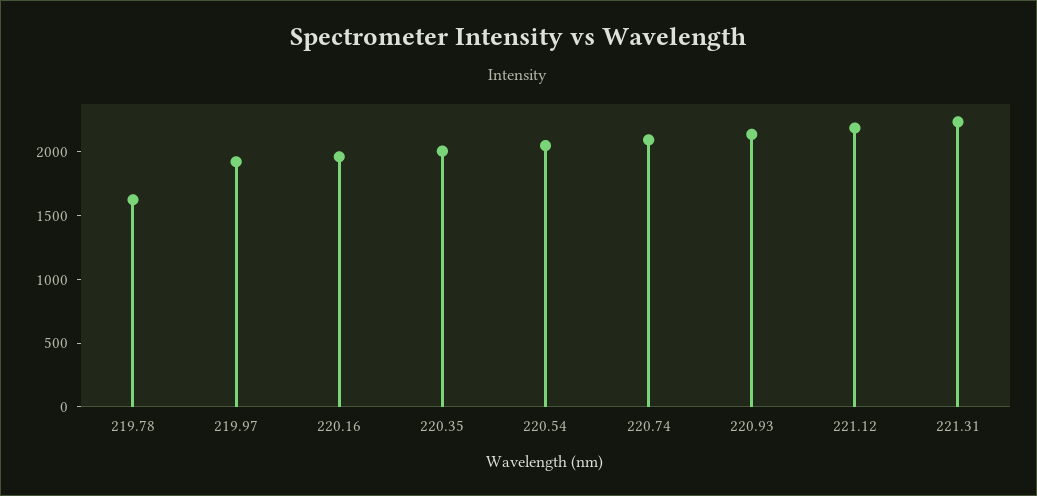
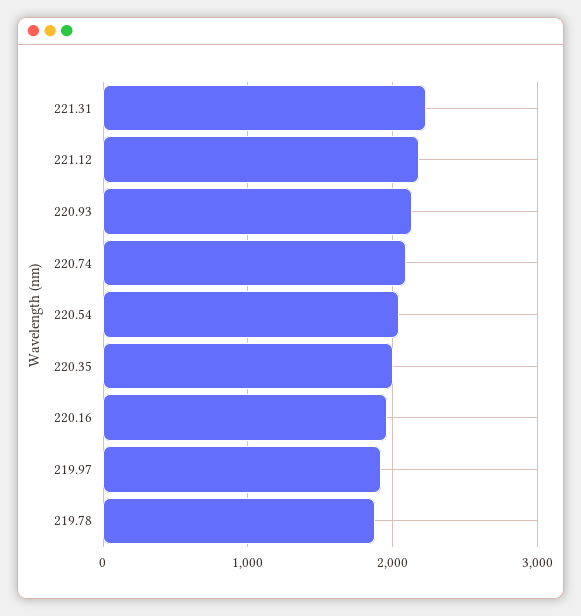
219.78: 1600 -> 1900

